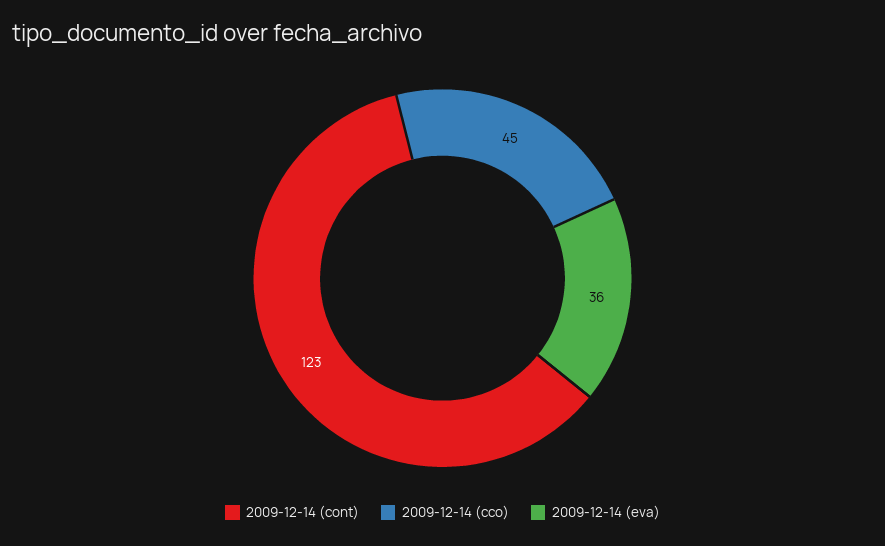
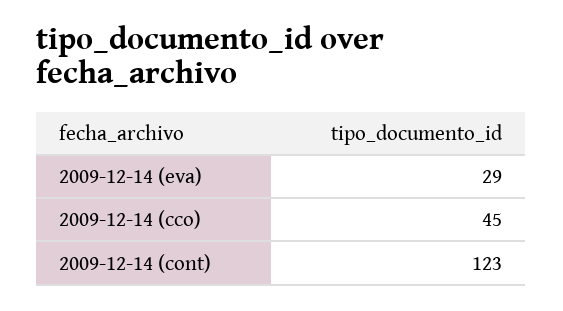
2009-12-14 (eva): 36 -> 29

